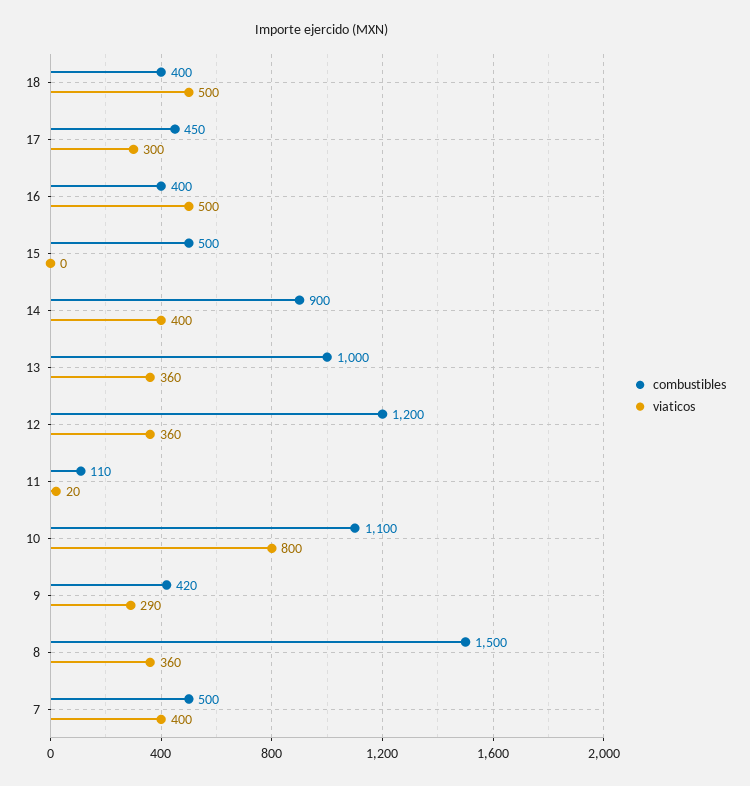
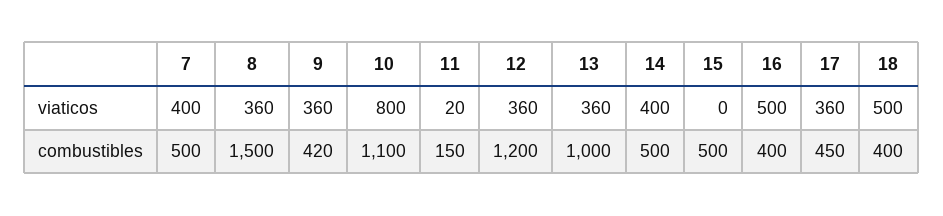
viaticos, 17: 300 -> 360
combustibles, 14: 900 -> 500
combustibles, 11: 110 -> 150
viaticos, 9: 290 -> 360

